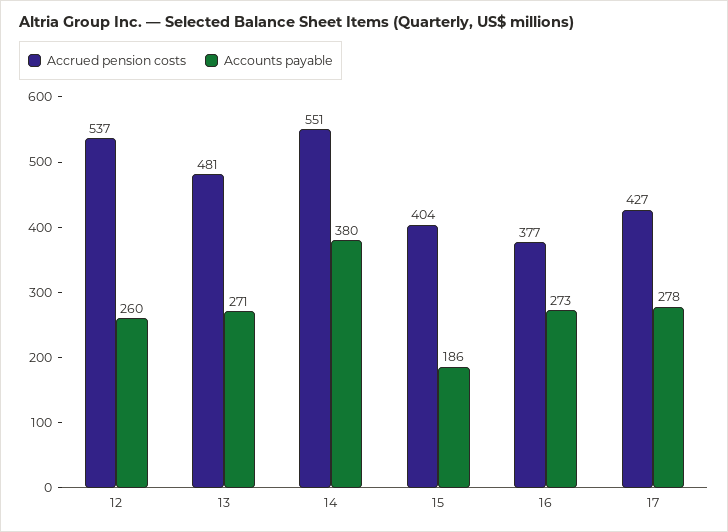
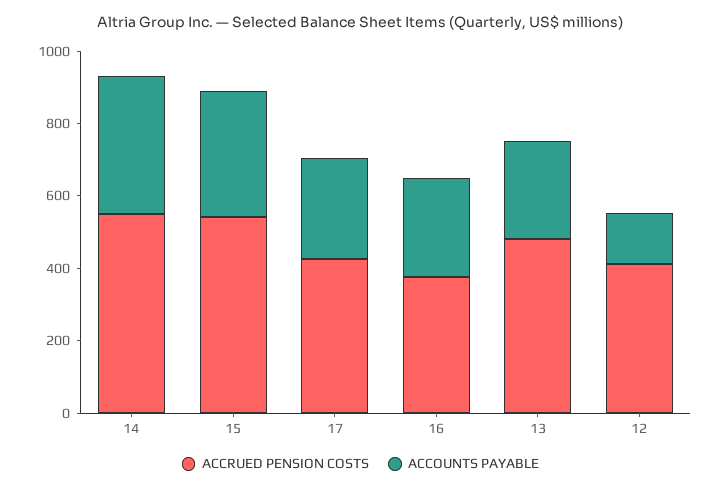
Accrued pension costs, 12: 537 -> 400
Accounts payable, 12: 260 -> 150
Accrued pension costs, 15: 404 -> 550
Accounts payable, 15: 186 -> 350

